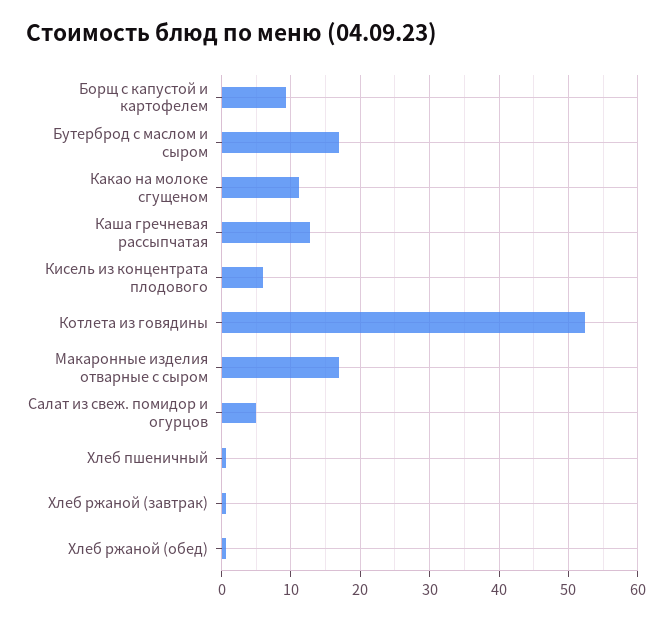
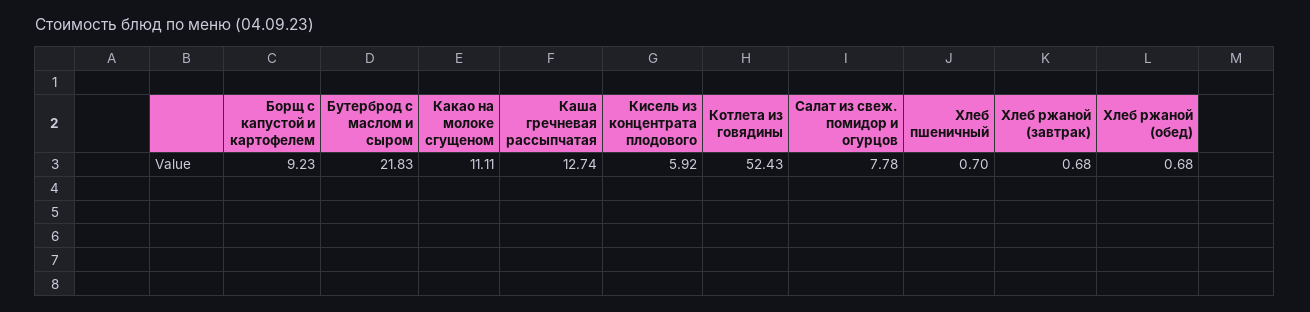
Бутерброд с маслом и сыром: 17 -> 21.83
Макаронные изделия отварные с сыром: 17 -> none
Салат из свеж. помидор и огурцов: 5 -> 7.78

